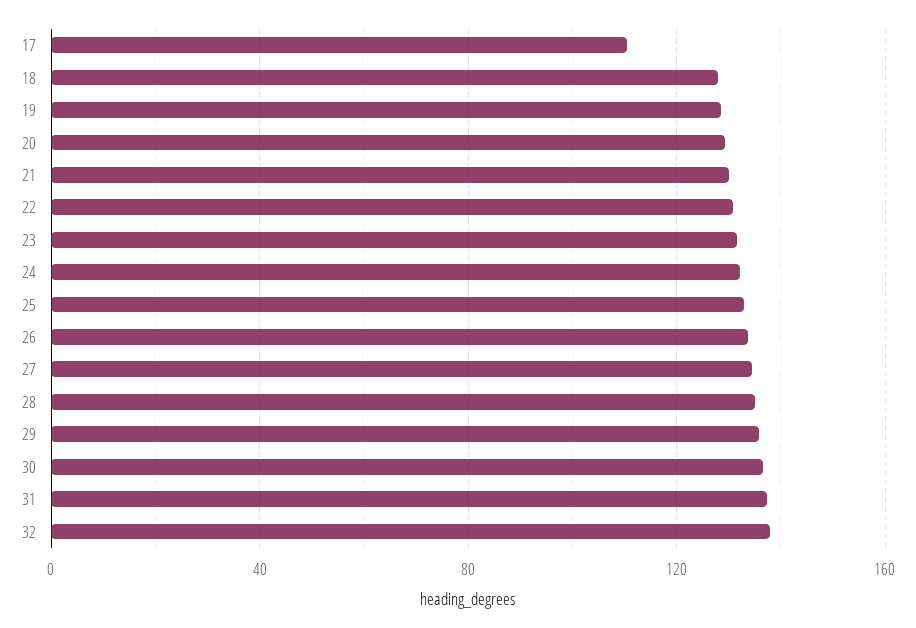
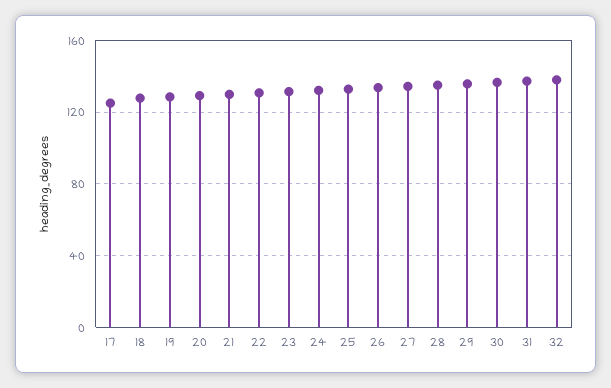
17: 110 -> 125

